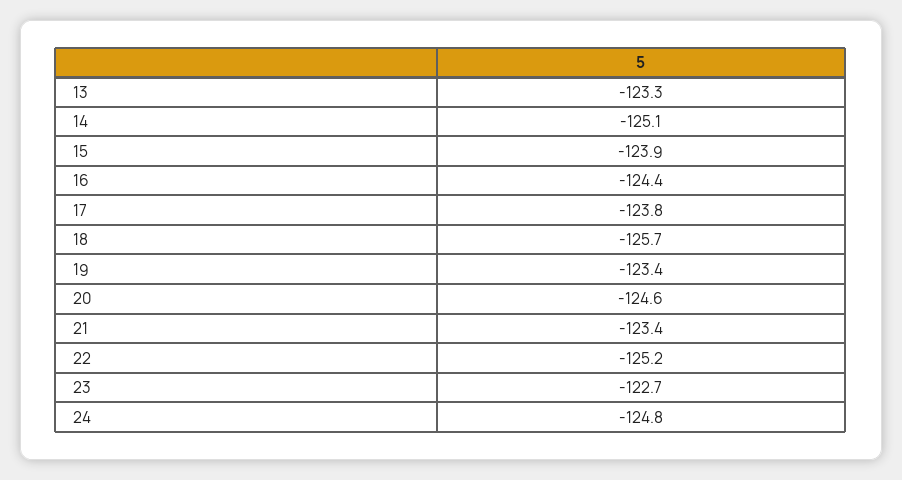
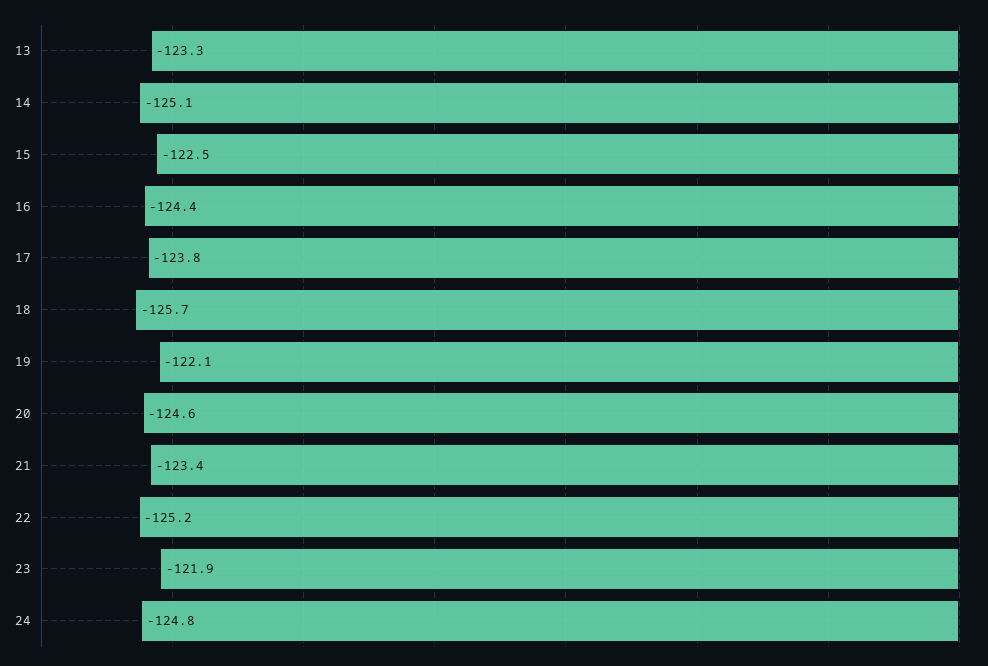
15: -123.9 -> -122.5
19: -123.4 -> -122.1
23: -122.7 -> -121.9

